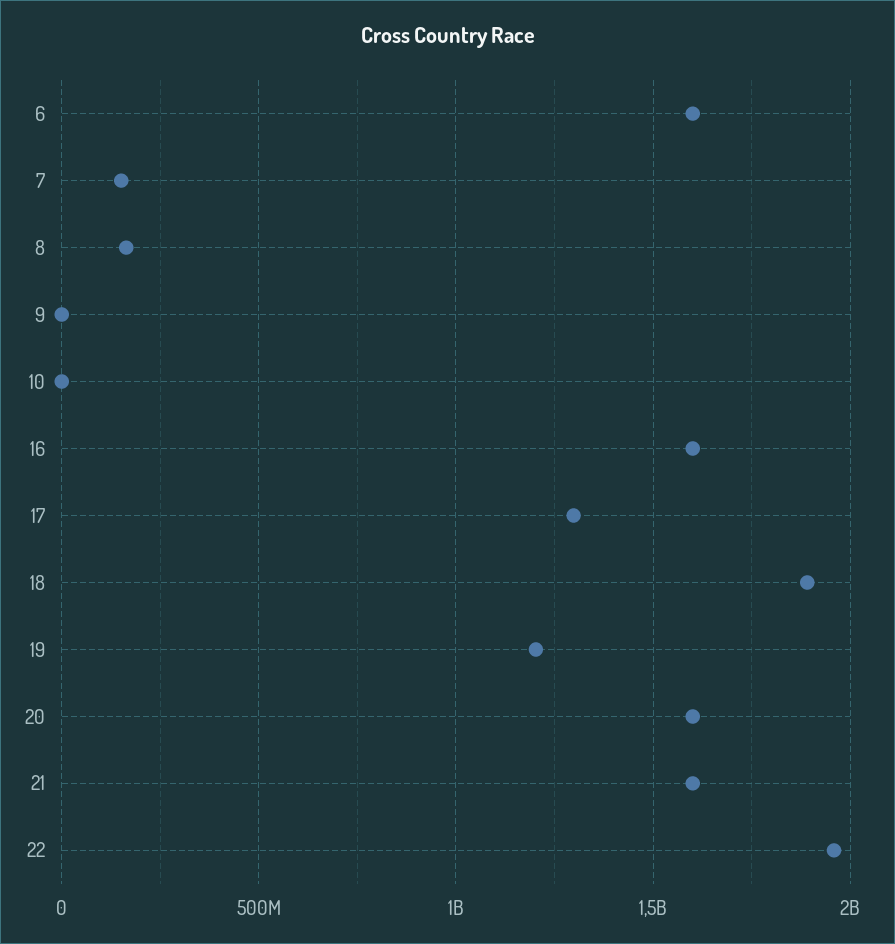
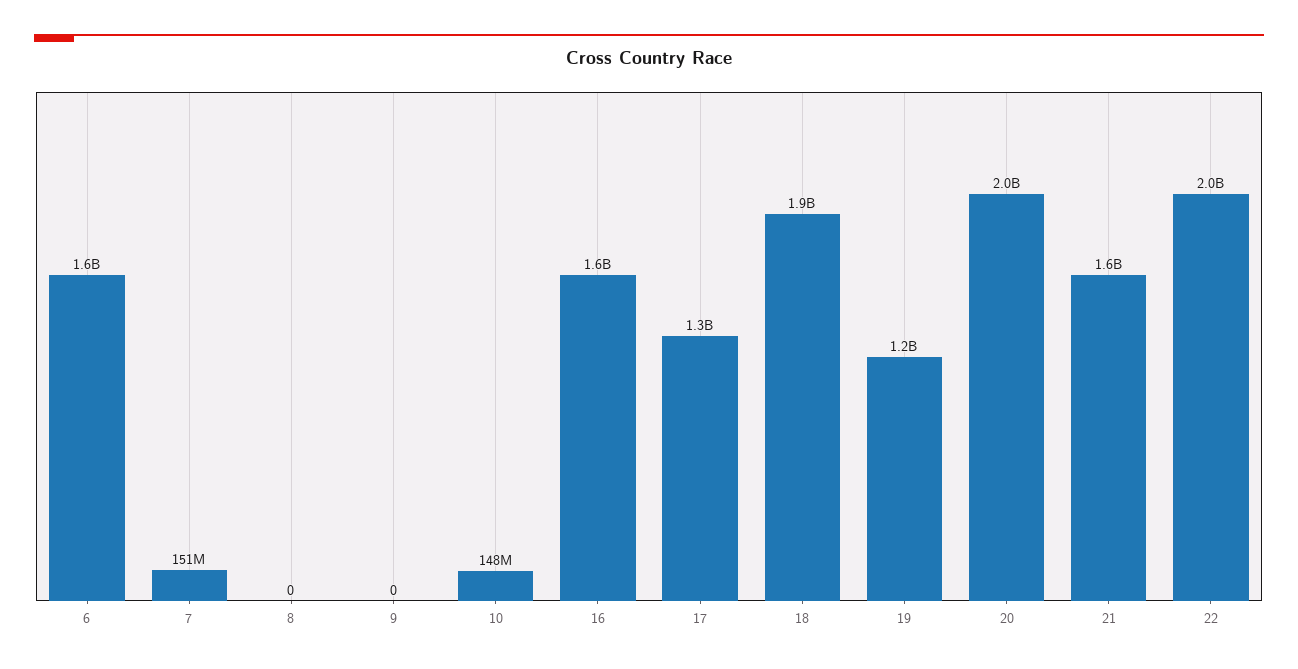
8: 150000000 -> 0
10: 0 -> 148000000
20: 1600000000 -> 2000000000

